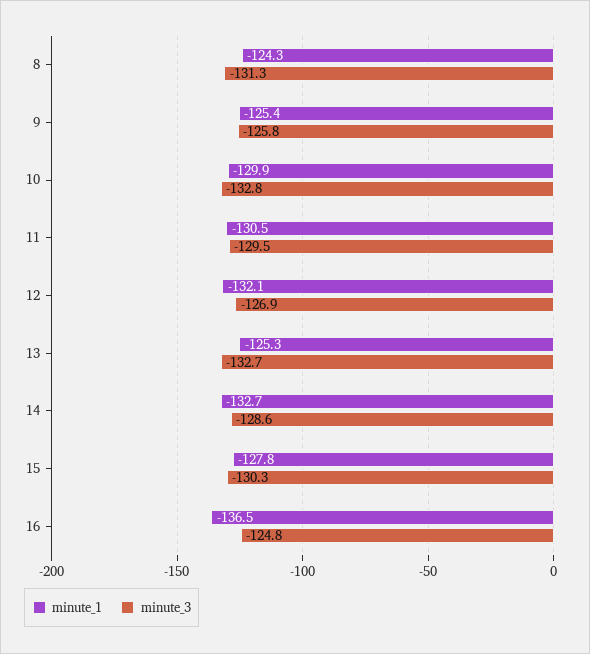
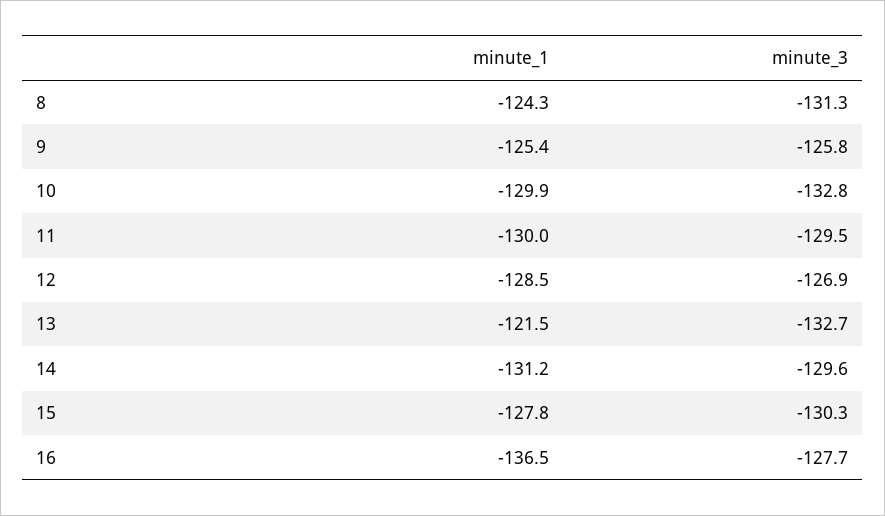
minute_1, 11: -130.5 -> -130
minute_1, 12: -132.1 -> -128.5
minute_1, 13: -125.3 -> -121.5
minute_1, 14: -132.7 -> -131.2
minute_3, 14: -128.6 -> -129.6
minute_3, 16: -124.8 -> -127.7

